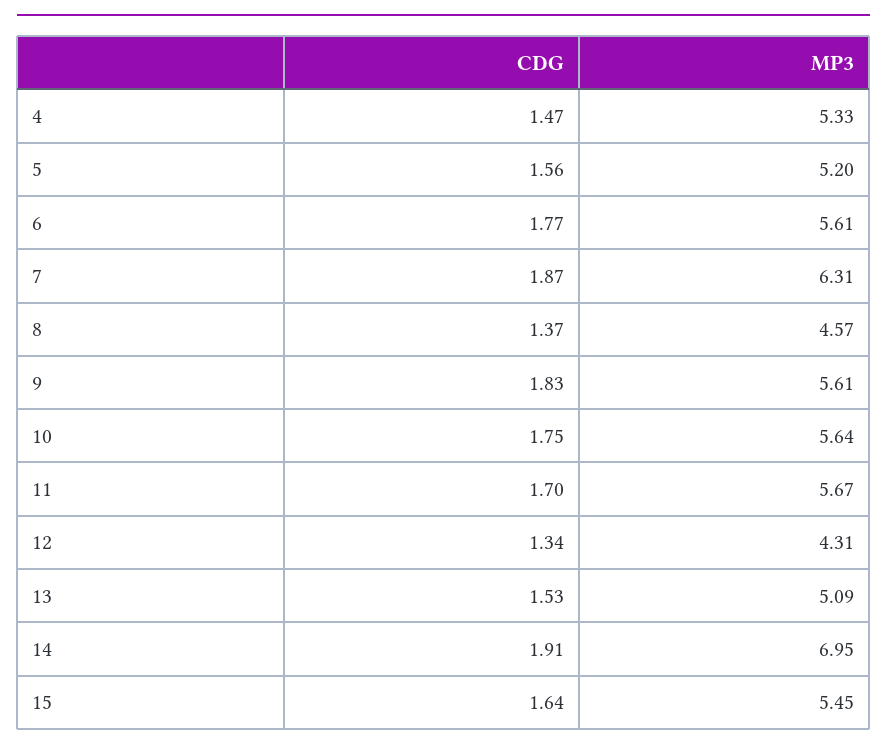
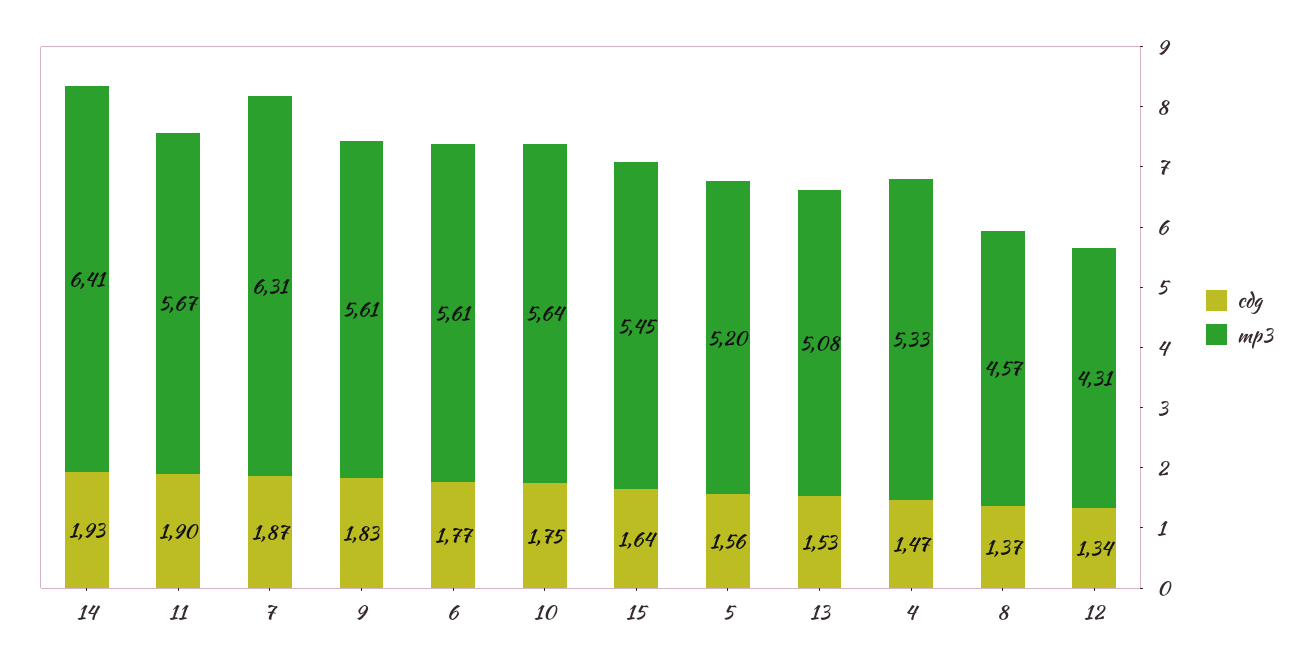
CDG, 11: 1.7 -> 1.9
MP3, 13: 5.09 -> 5.08
CDG, 14: 1.91 -> 1.93
MP3, 14: 6.95 -> 6.41

